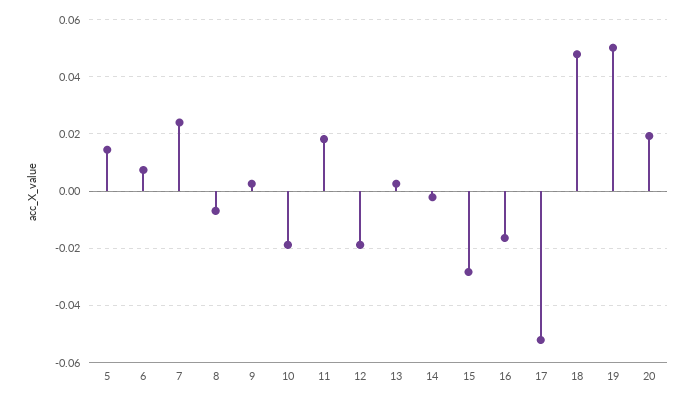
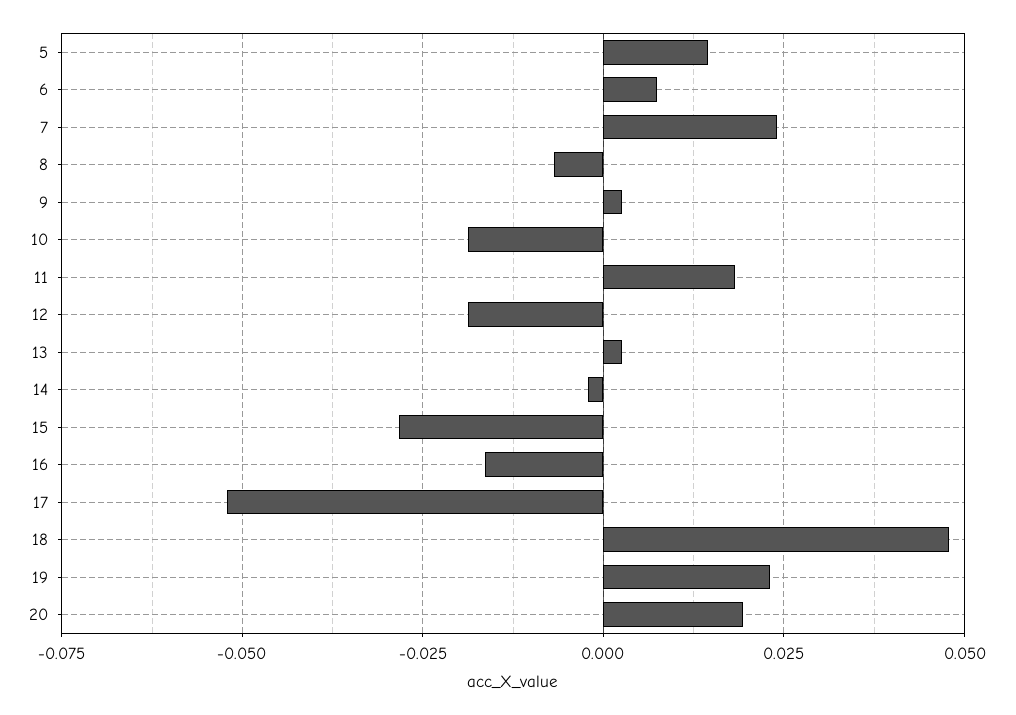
19: 0.05 -> 0.0225

